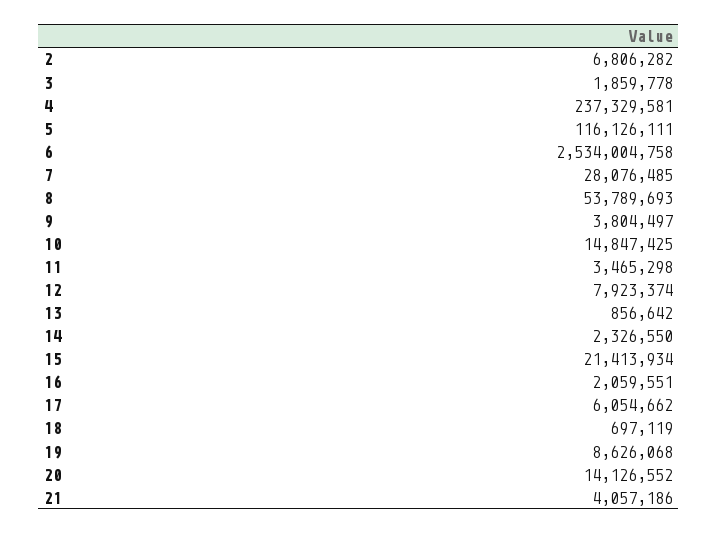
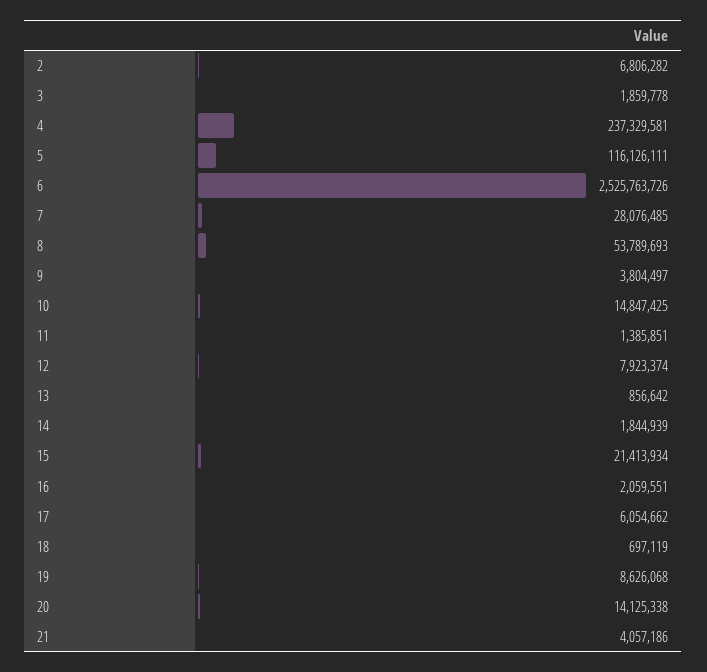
6: 2534004758 -> 2525763726
11: 3465298 -> 1385851
14: 2326550 -> 1844939
20: 14126552 -> 14125338

